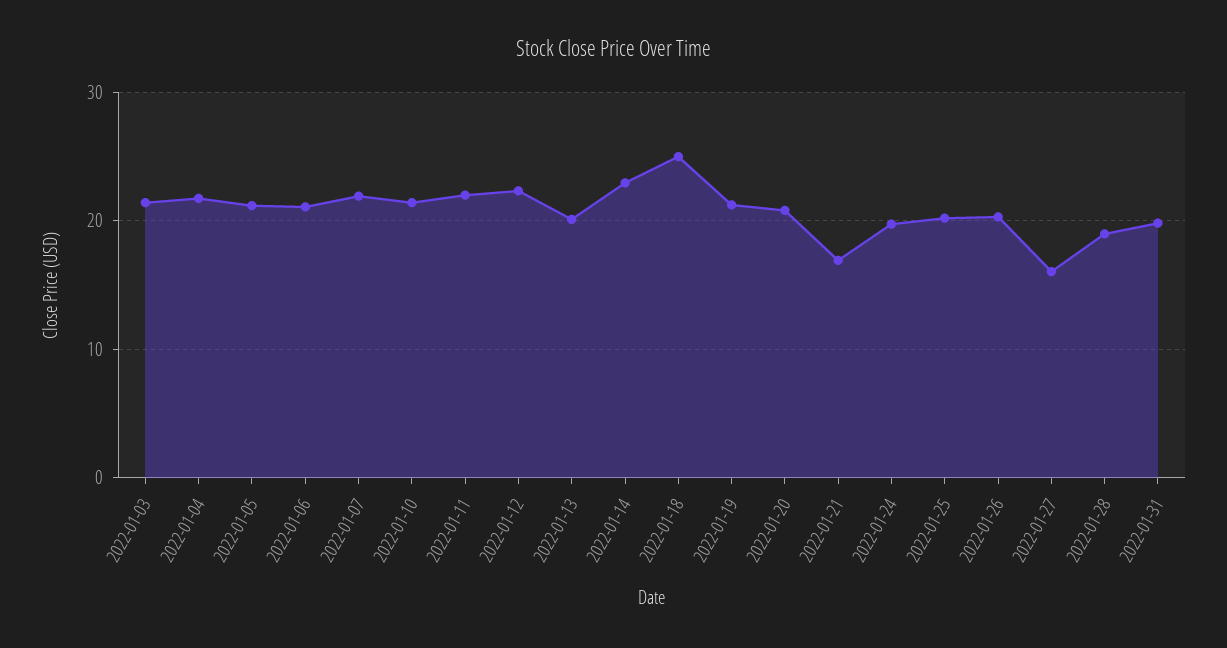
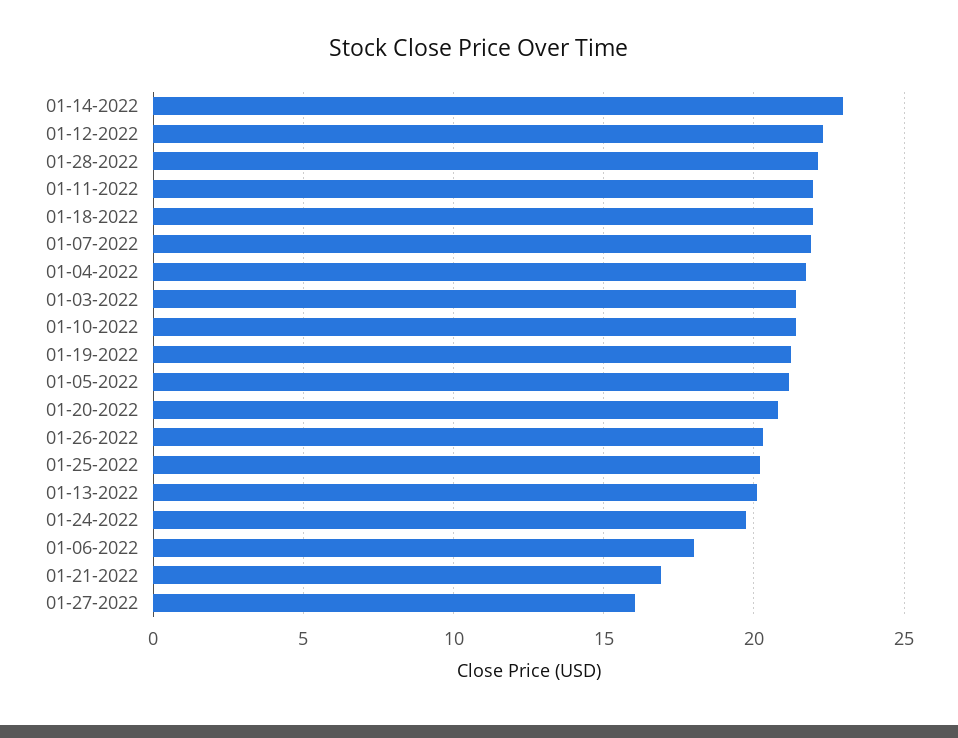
2022-01-06: 21 -> 18
2022-01-18: 25 -> 22
2022-01-28: 19 -> 22
2022-01-31: 20 -> none

